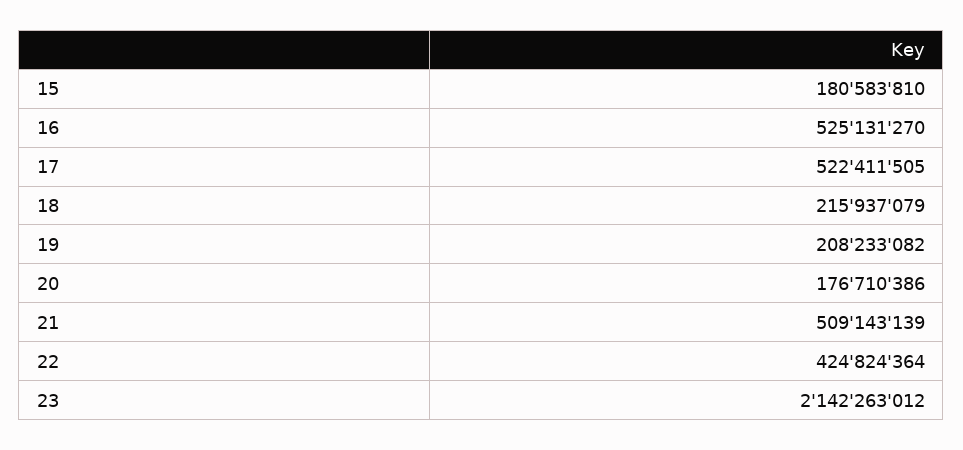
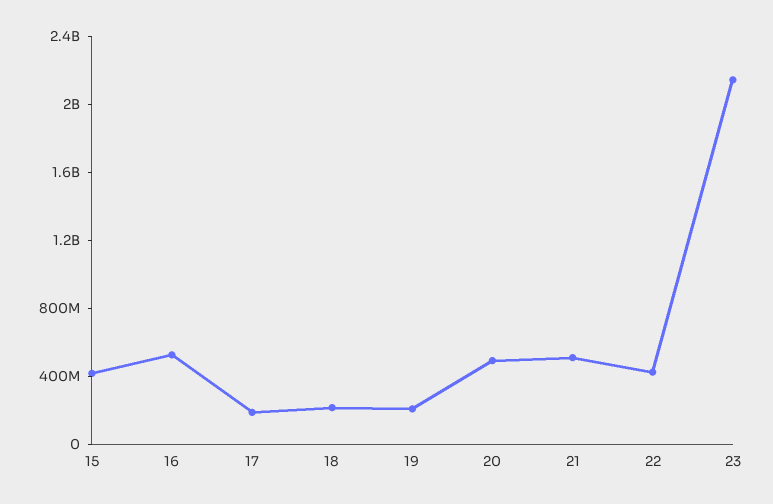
15: 180583810 -> 400000000
17: 522411505 -> 200000000
20: 176710386 -> 500000000

